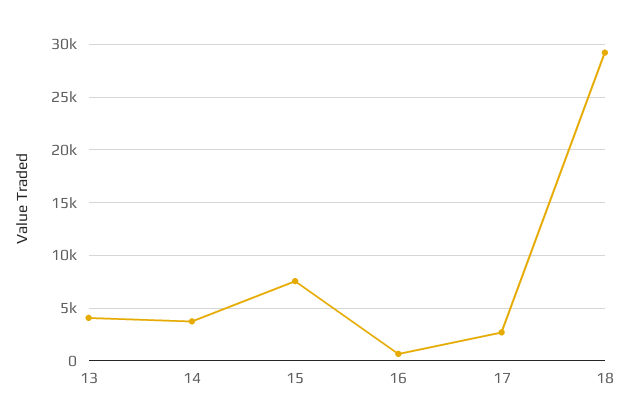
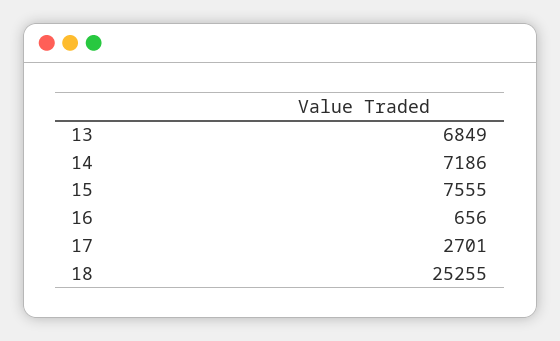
13: 4000 -> 6849
14: 4000 -> 7186
18: 29000 -> 25255

